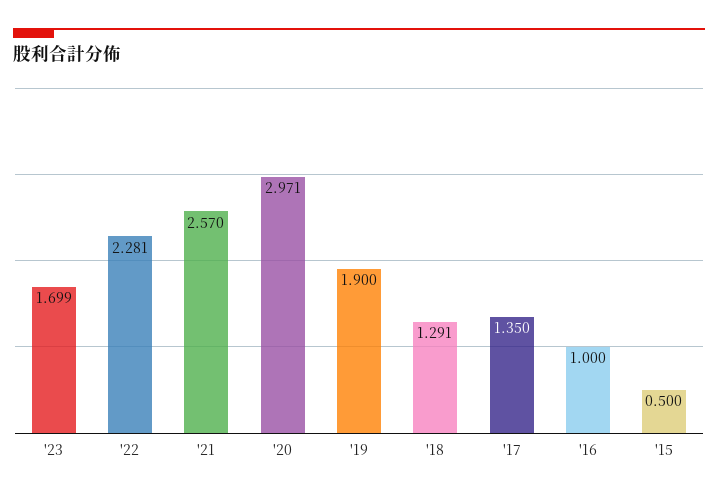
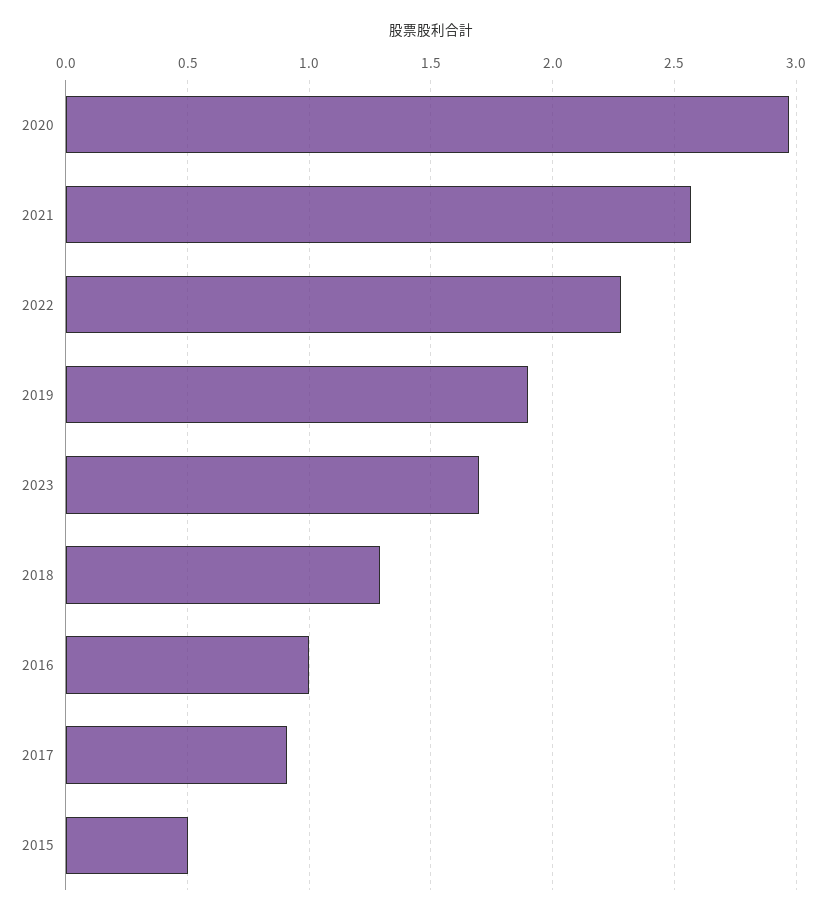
'17: 1.35 -> 0.9

